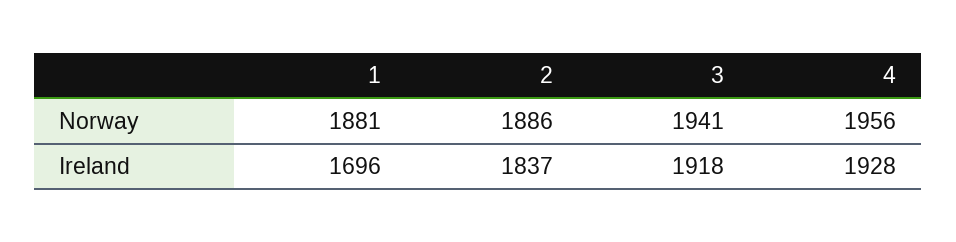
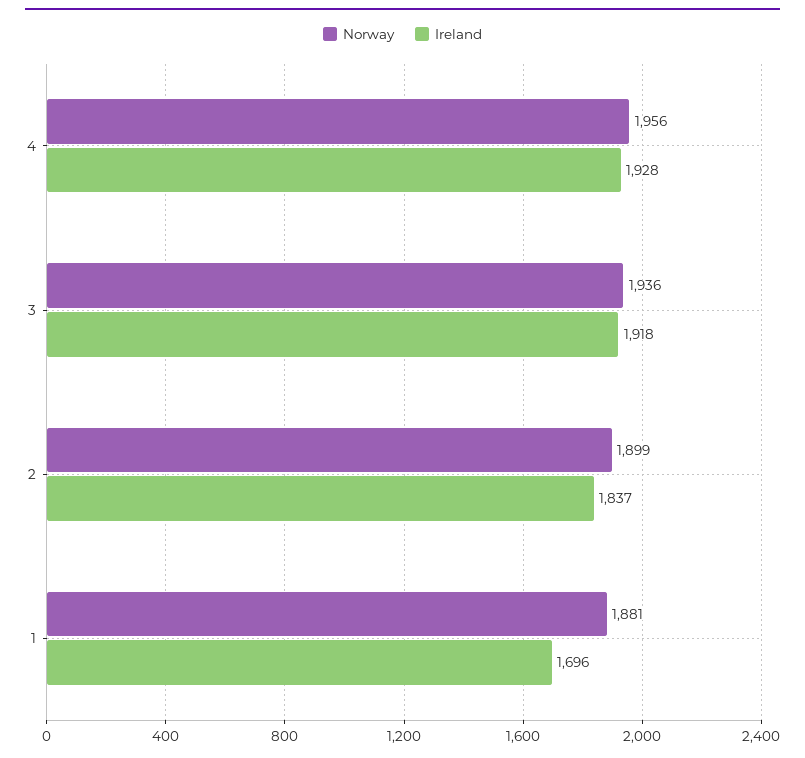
Norway, 2: 1886 -> 1899
Norway, 3: 1941 -> 1936

